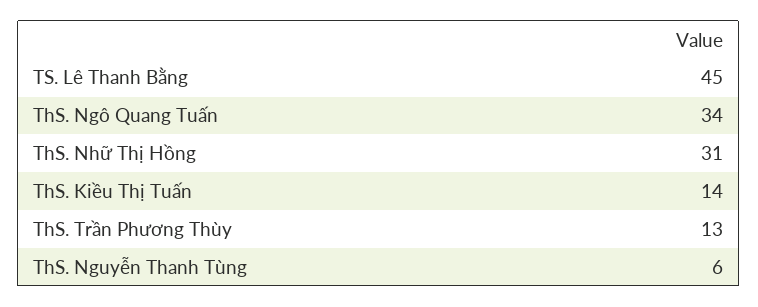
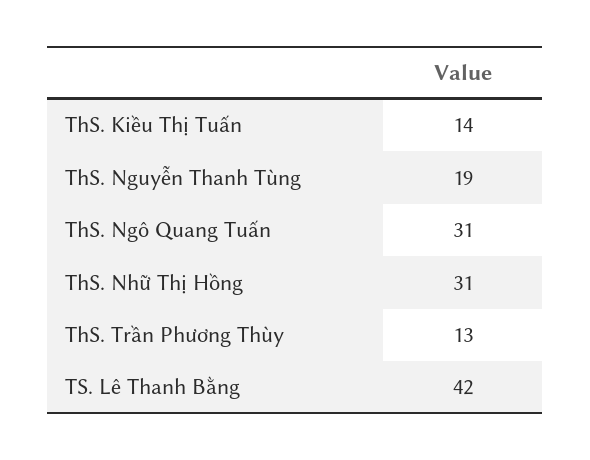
TS. Lê Thanh Bằng: 45 -> 42
ThS. Ngô Quang Tuấn: 34 -> 31
ThS. Nguyễn Thanh Tùng: 6 -> 19

